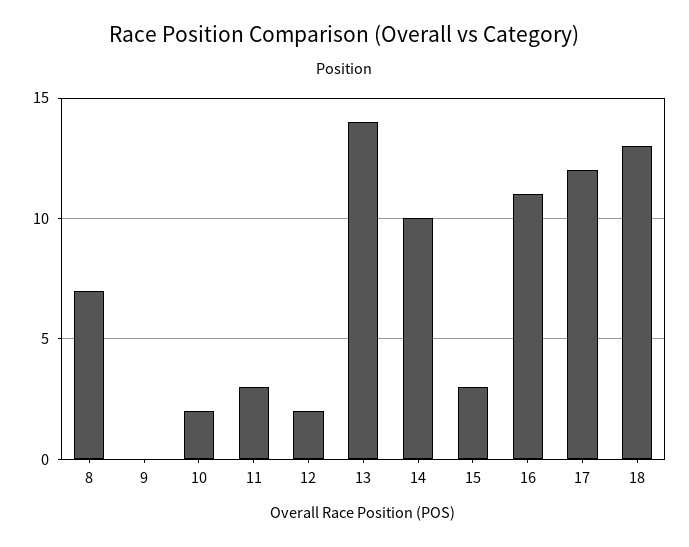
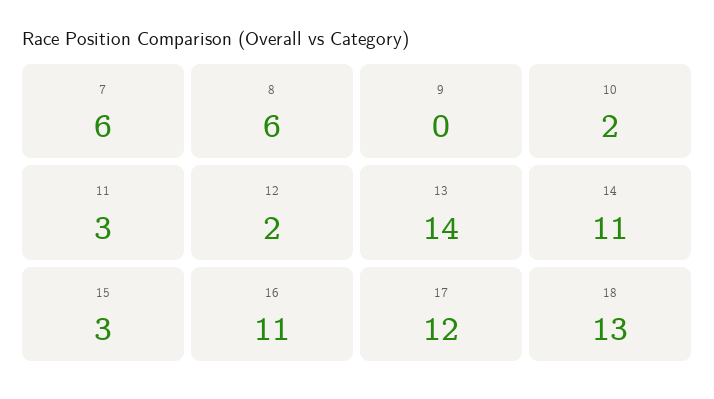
8: 7 -> 6
14: 10 -> 11
7: none -> 6

